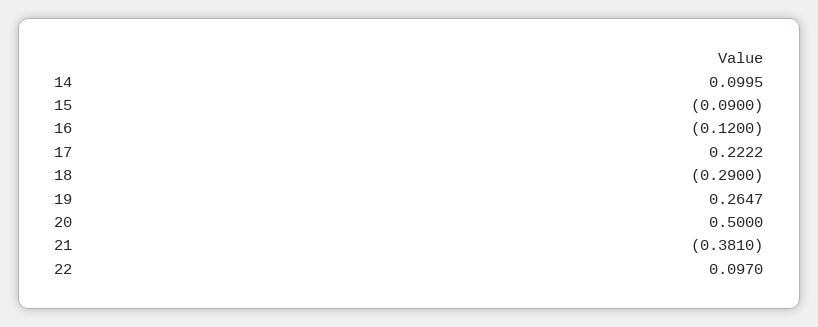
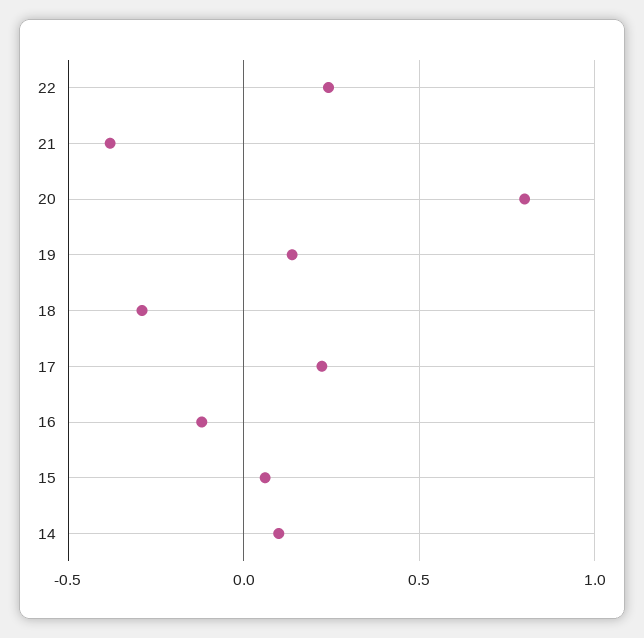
15: -0.09 -> 0.05
19: 0.2647 -> 0.15
20: 0.5 -> 0.8
22: 0.097 -> 0.25

